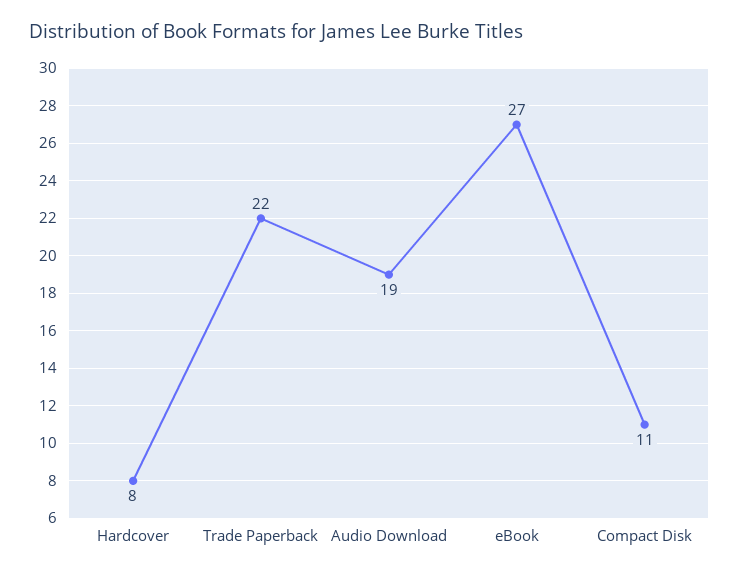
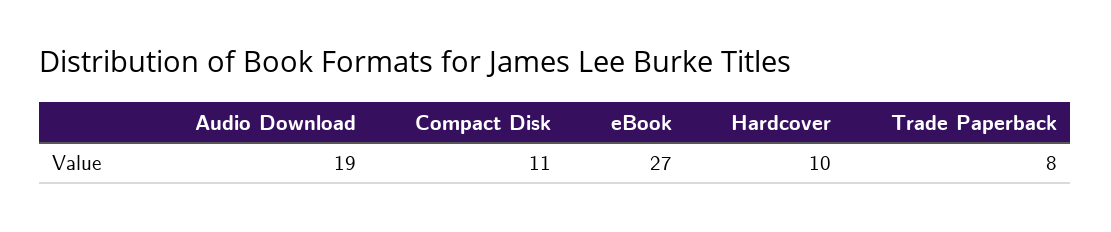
Hardcover: 8 -> 10
Trade Paperback: 22 -> 8

